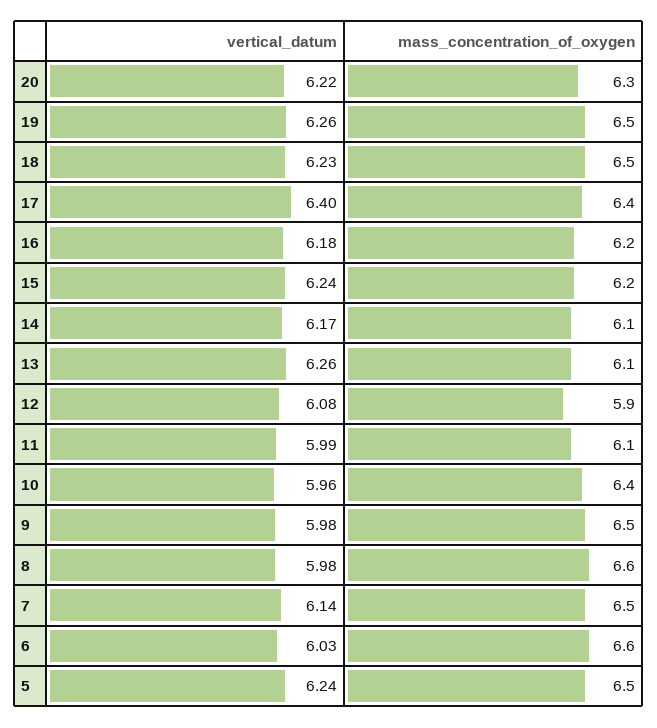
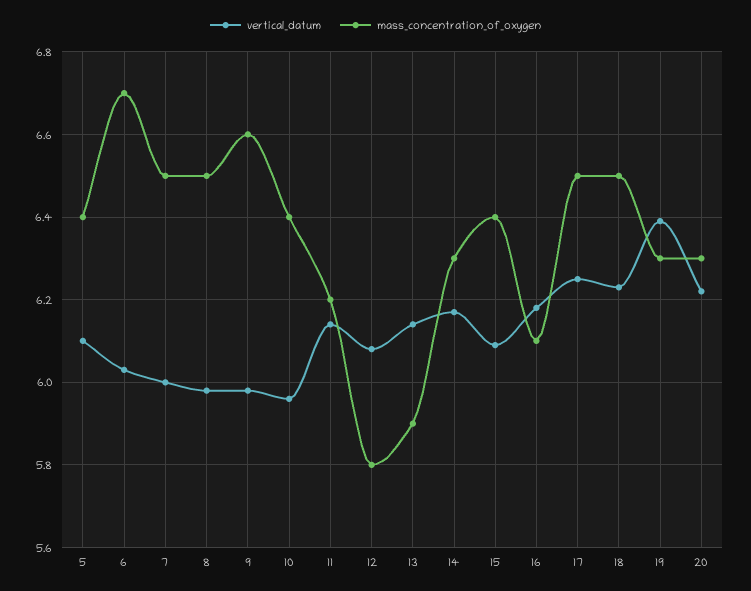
vertical_datum, 19: 6.26 -> 6.4
mass_concentration_of_oxygen, 19: 6.5 -> 6.3
vertical_datum, 17: 6.4 -> 6.25
mass_concentration_of_oxygen, 17: 6.4 -> 6.5
mass_concentration_of_oxygen, 16: 6.2 -> 6.1
vertical_datum, 15: 6.24 -> 6.1
mass_concentration_of_oxygen, 15: 6.2 -> 6.4
mass_concentration_of_oxygen, 14: 6.1 -> 6.3
vertical_datum, 13: 6.26 -> 6.15
mass_concentration_of_oxygen, 13: 6.1 -> 5.9
mass_concentration_of_oxygen, 12: 5.9 -> 5.8
vertical_datum, 11: 5.99 -> 6.15
mass_concentration_of_oxygen, 11: 6.1 -> 6.2
mass_concentration_of_oxygen, 9: 6.5 -> 6.6
mass_concentration_of_oxygen, 8: 6.6 -> 6.5
vertical_datum, 7: 6.14 -> 6
mass_concentration_of_oxygen, 6: 6.6 -> 6.7
vertical_datum, 5: 6.24 -> 6.1
mass_concentration_of_oxygen, 5: 6.5 -> 6.4

